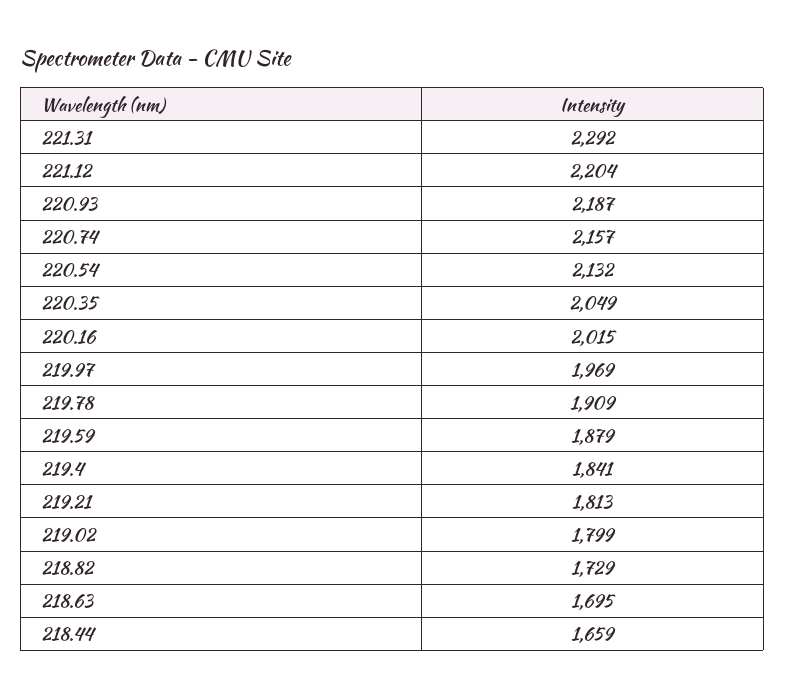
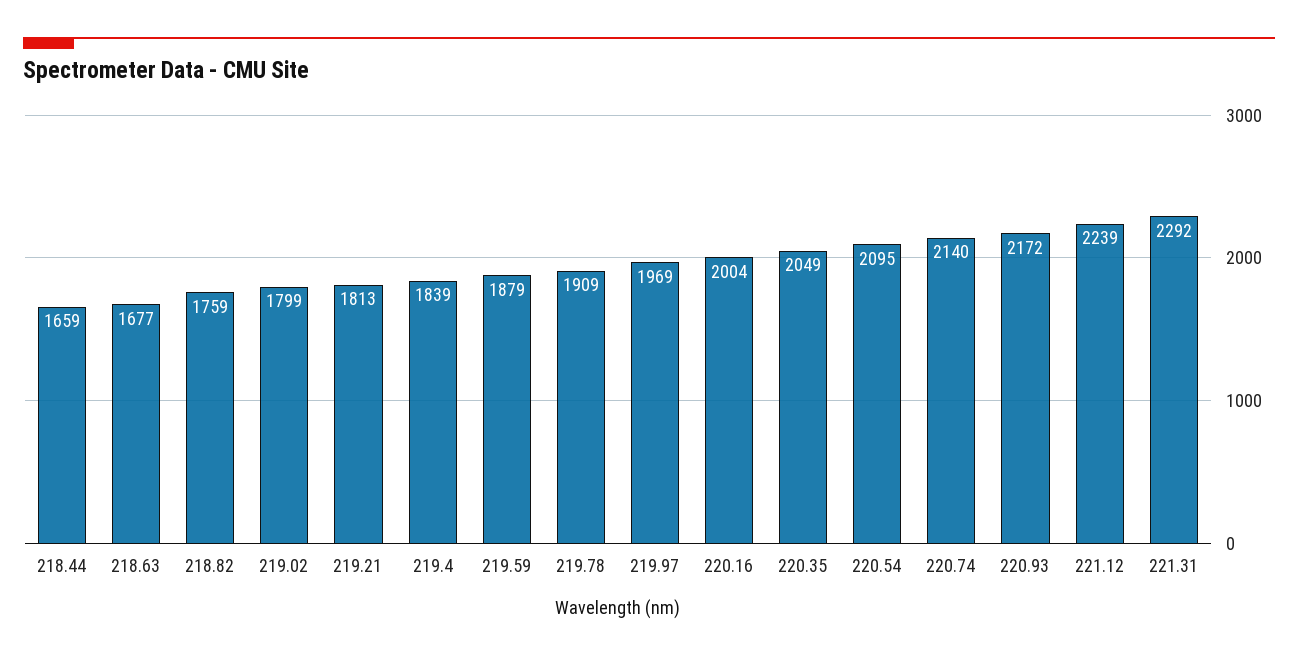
221.12: 2204 -> 2239
220.93: 2187 -> 2172
220.74: 2157 -> 2140
220.54: 2132 -> 2095
220.16: 2015 -> 2004
219.4: 1841 -> 1839
218.82: 1729 -> 1759
218.63: 1695 -> 1677

